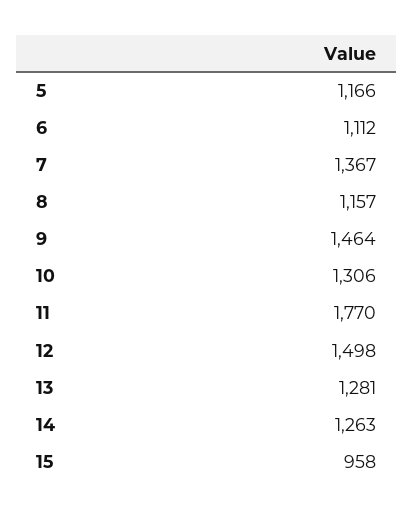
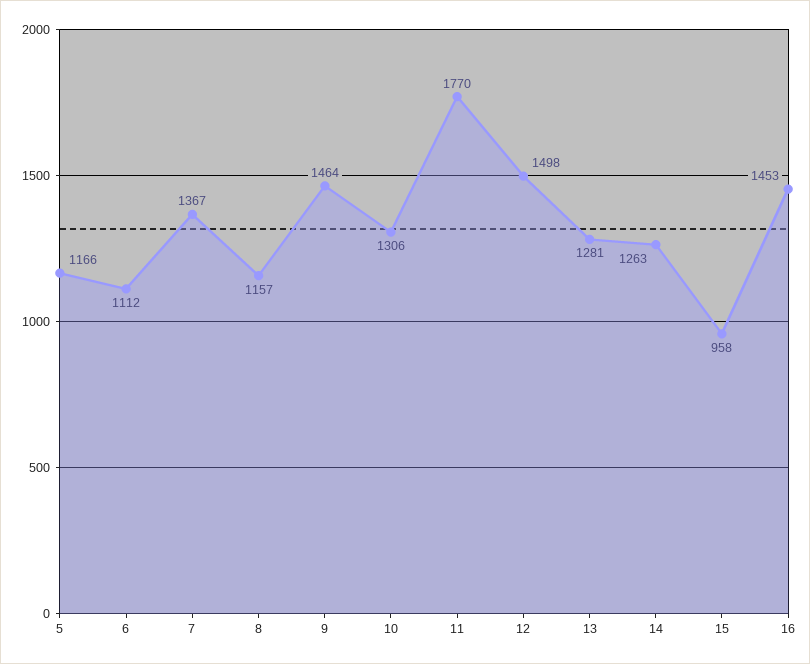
16: none -> 1453

